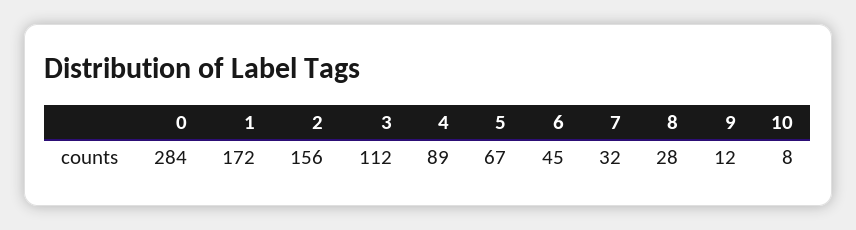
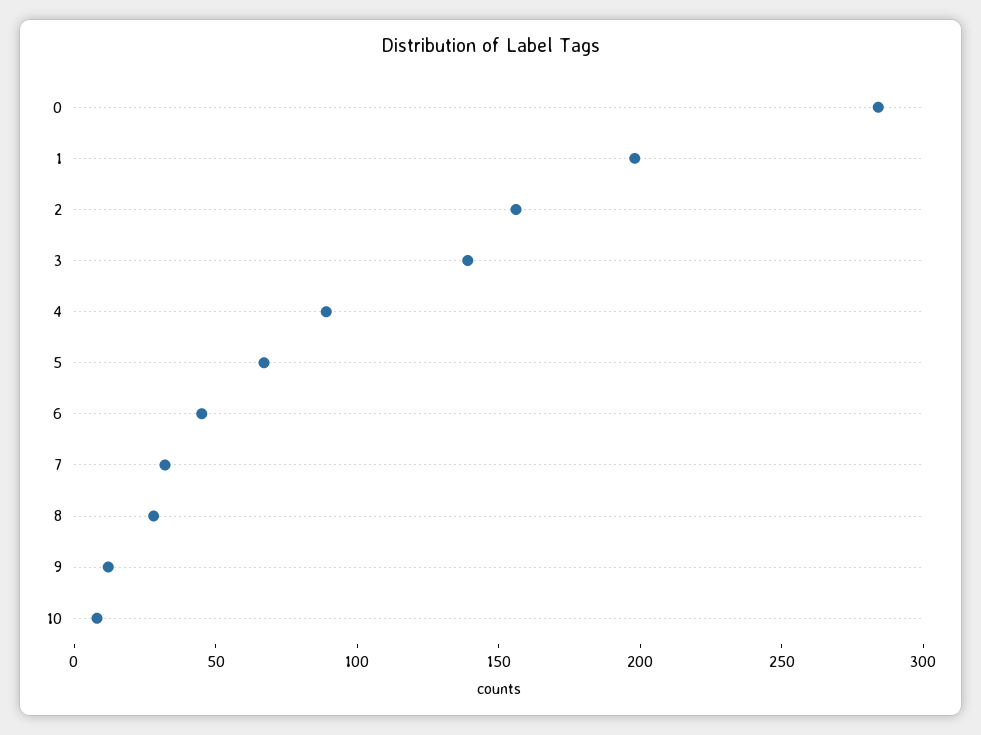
1: 172 -> 200
3: 112 -> 140

